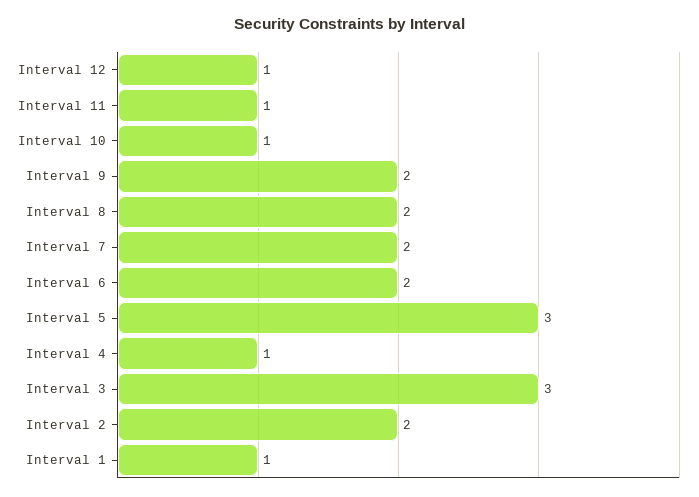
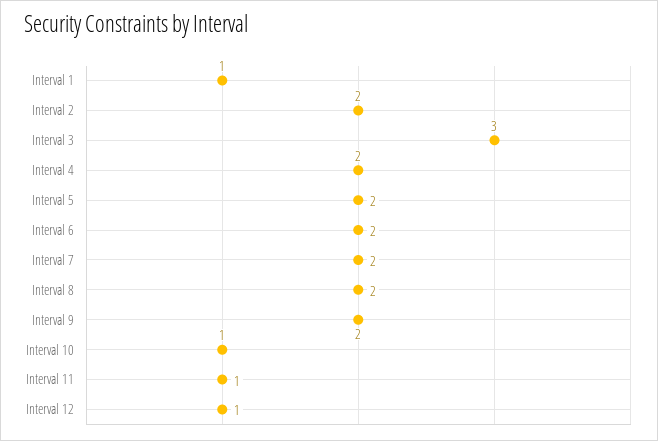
Interval 5: 3 -> 2
Interval 4: 1 -> 2

